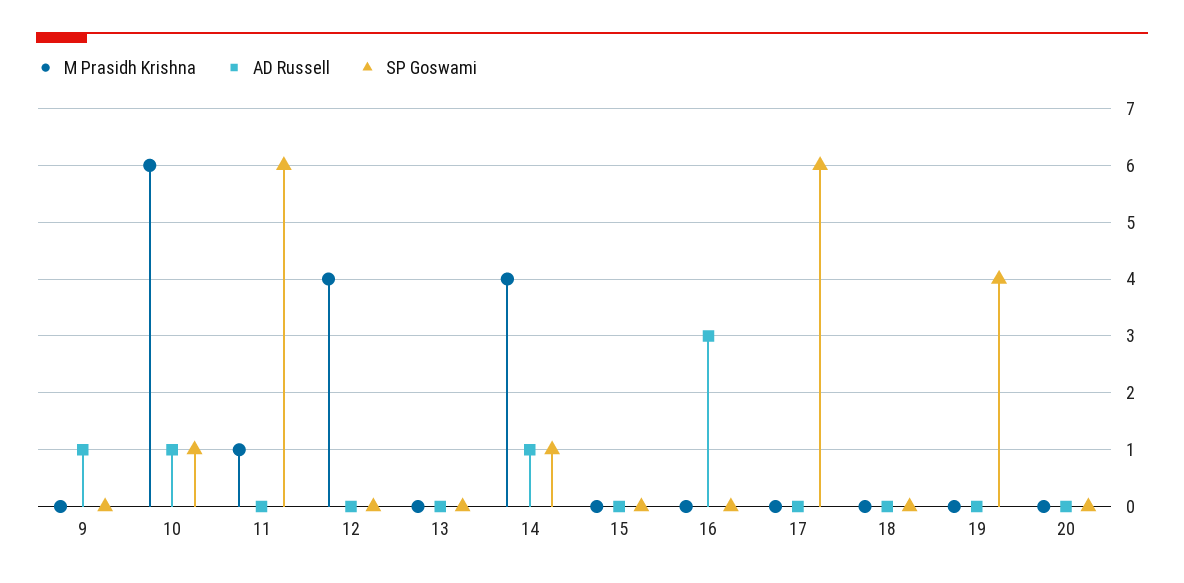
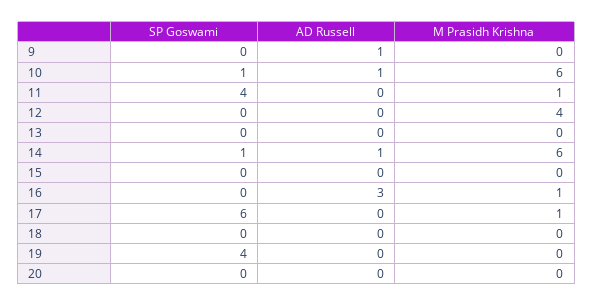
SP Goswami, 11: 6 -> 4
M Prasidh Krishna, 14: 4 -> 6
M Prasidh Krishna, 16: 0 -> 1
M Prasidh Krishna, 17: 0 -> 1

